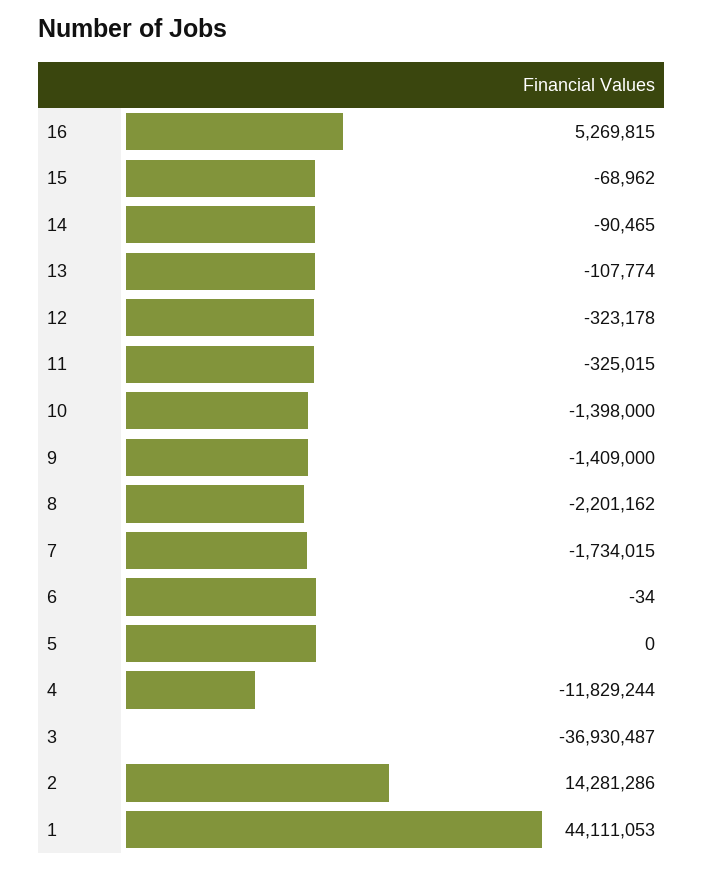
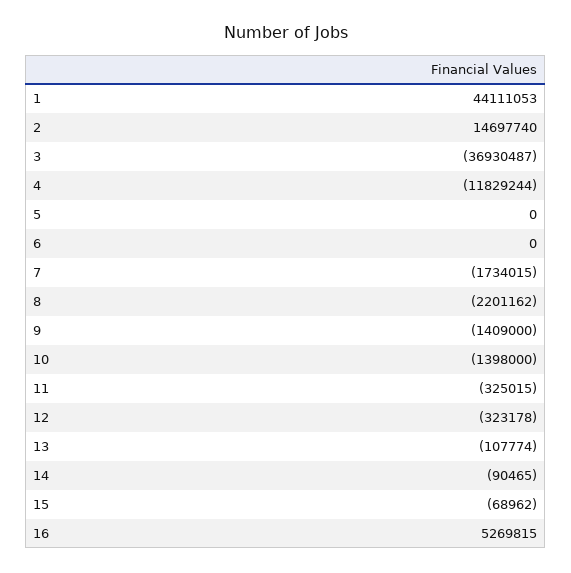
6: -34 -> 0
2: 14281286 -> 14697740

